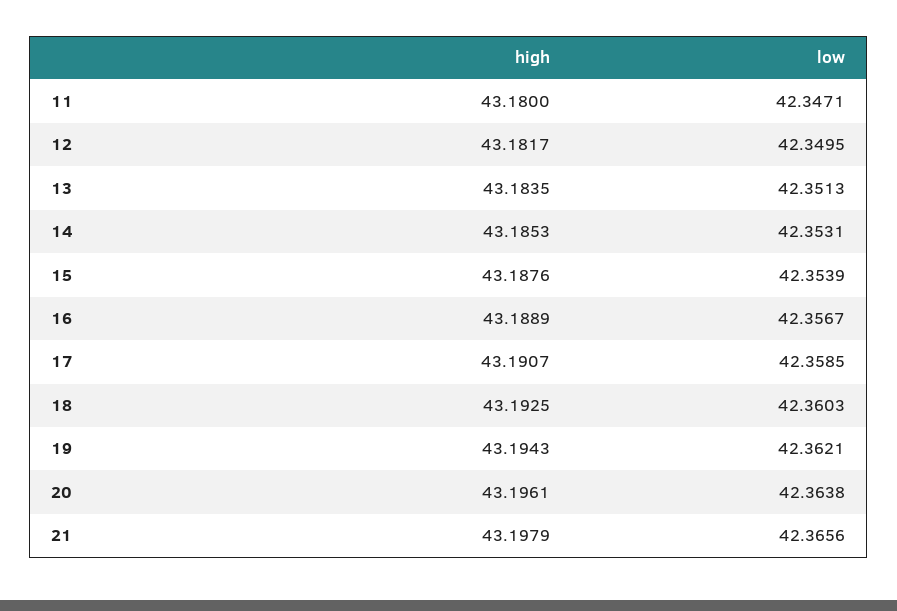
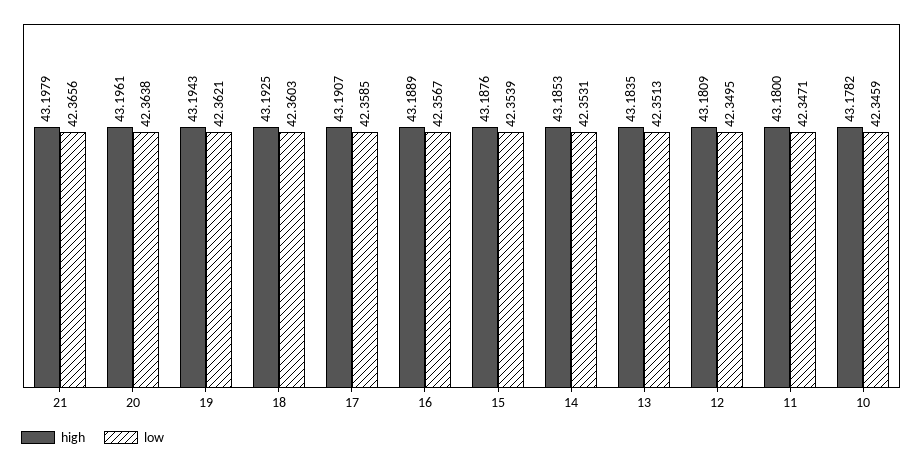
high, 12: 43.1817 -> 43.1809
high, 10: none -> 43.1782
low, 10: none -> 42.3459

